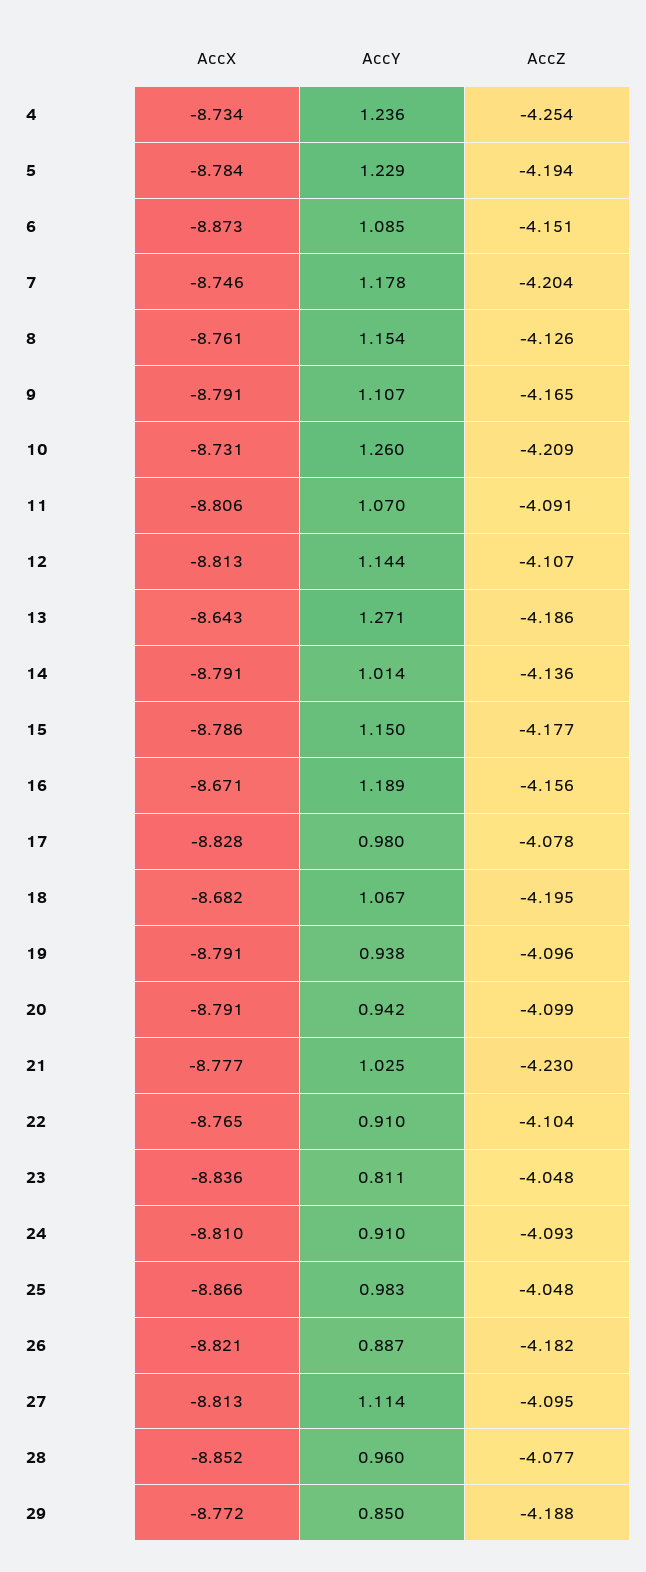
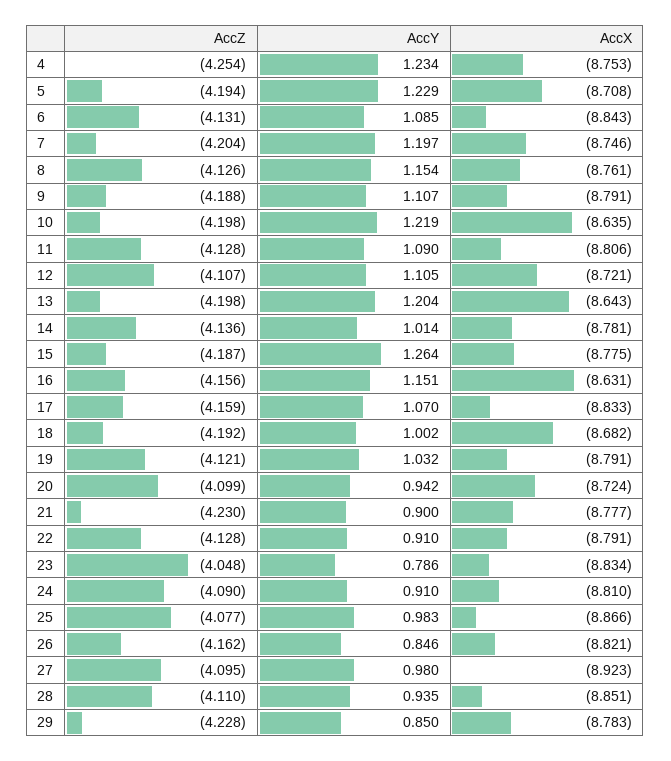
AccX, 4: -8.734 -> -8.753
AccY, 4: 1.236 -> 1.234
AccX, 5: -8.784 -> -8.708
AccX, 6: -8.873 -> -8.843
AccZ, 6: -4.151 -> -4.131
AccY, 7: 1.178 -> 1.197
AccZ, 9: -4.165 -> -4.188
AccX, 10: -8.731 -> -8.635
AccY, 10: 1.26 -> 1.219
AccZ, 10: -4.209 -> -4.198
AccY, 11: 1.07 -> 1.09
AccZ, 11: -4.091 -> -4.128
AccX, 12: -8.813 -> -8.721
AccY, 12: 1.144 -> 1.105
AccY, 13: 1.271 -> 1.204
AccZ, 13: -4.186 -> -4.198
AccX, 14: -8.791 -> -8.781
AccX, 15: -8.786 -> -8.775
AccY, 15: 1.15 -> 1.264
AccZ, 15: -4.177 -> -4.187
AccX, 16: -8.671 -> -8.631
AccY, 16: 1.189 -> 1.151
AccX, 17: -8.828 -> -8.833
AccY, 17: 0.98 -> 1.07
AccZ, 17: -4.078 -> -4.159
AccY, 18: 1.067 -> 1.002
AccZ, 18: -4.195 -> -4.192
AccY, 19: 0.938 -> 1.032
AccZ, 19: -4.096 -> -4.121
AccX, 20: -8.791 -> -8.724
AccY, 21: 1.025 -> 0.9
AccX, 22: -8.765 -> -8.791
AccZ, 22: -4.104 -> -4.128
AccX, 23: -8.836 -> -8.834
AccY, 23: 0.811 -> 0.786
AccZ, 24: -4.093 -> -4.09
AccZ, 25: -4.048 -> -4.077
AccY, 26: 0.887 -> 0.846
AccZ, 26: -4.182 -> -4.162
AccX, 27: -8.813 -> -8.923
AccY, 27: 1.114 -> 0.98
AccX, 28: -8.852 -> -8.851
AccY, 28: 0.96 -> 0.935
AccZ, 28: -4.077 -> -4.11
AccX, 29: -8.772 -> -8.783
AccZ, 29: -4.188 -> -4.228

